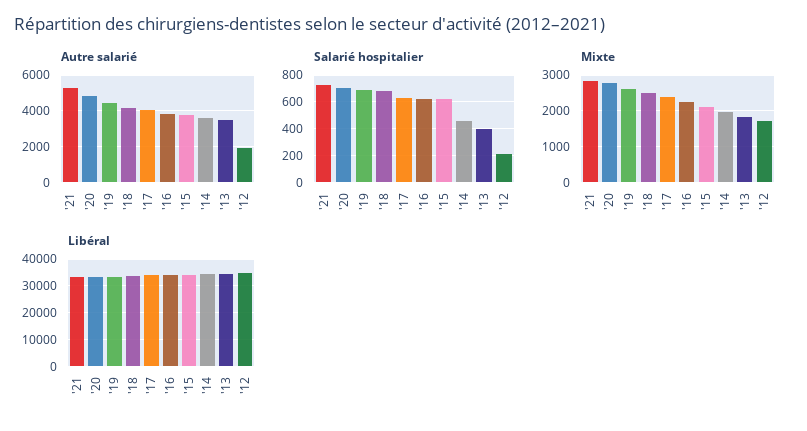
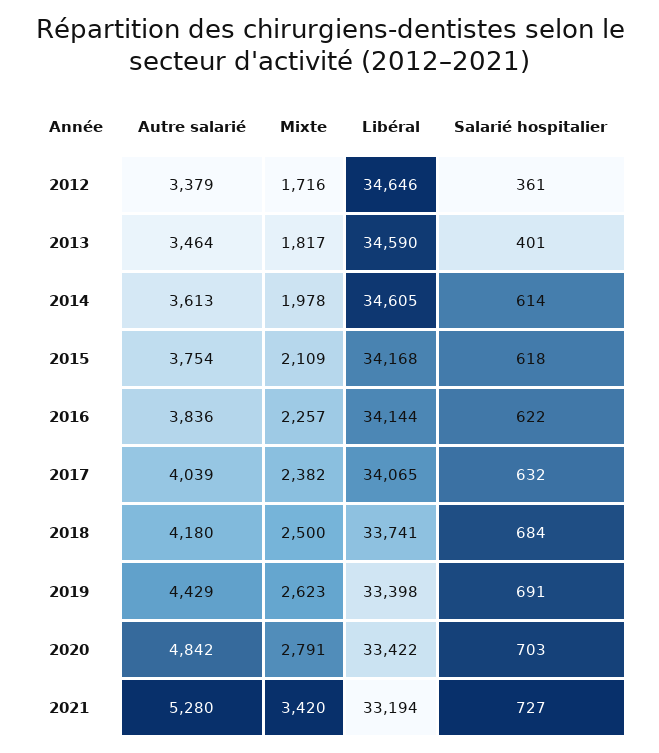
Autre salarié, '12: 2000 -> 3379
Salarié hospitalier, '14: 450 -> 614
Salarié hospitalier, '12: 200 -> 361
Mixte, '21: 2800 -> 3420

